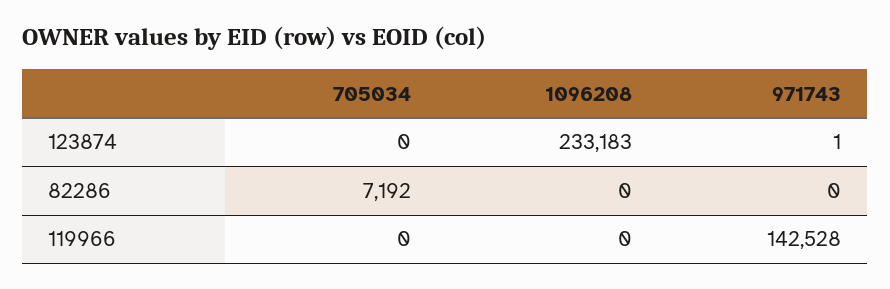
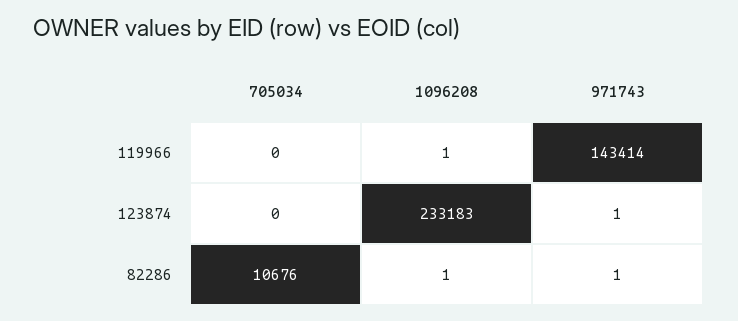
705034, 82286: 7192 -> 10676
1096208, 82286: 0 -> 1
971743, 82286: 0 -> 1
1096208, 119966: 0 -> 1
971743, 119966: 142528 -> 143414

